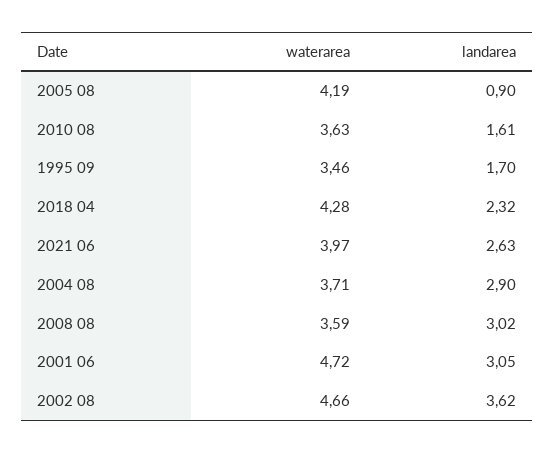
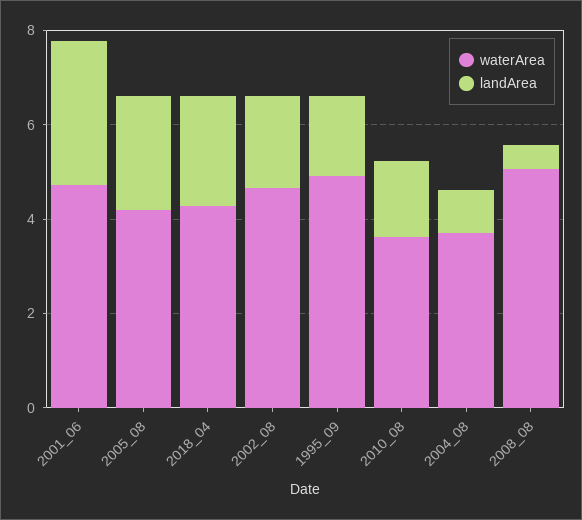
landarea, 2005 08: 0.9 -> 2.5
waterarea, 1995 09: 3.46 -> 5
waterarea, 2021 06: 3.97 -> none
landarea, 2021 06: 2.63 -> none
landarea, 2004 08: 2.9 -> 1
waterarea, 2008 08: 3.59 -> 5
landarea, 2008 08: 3.02 -> 0.5
landarea, 2002 08: 3.62 -> 2

